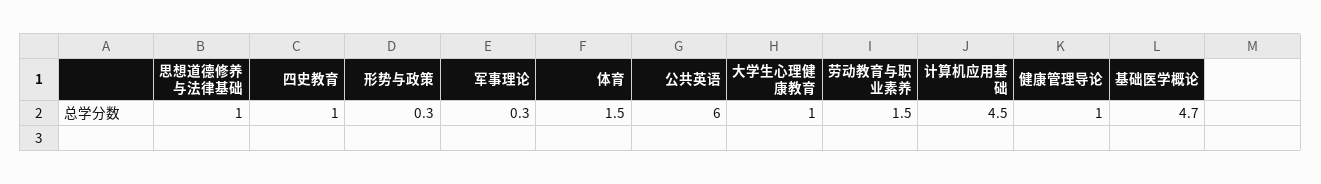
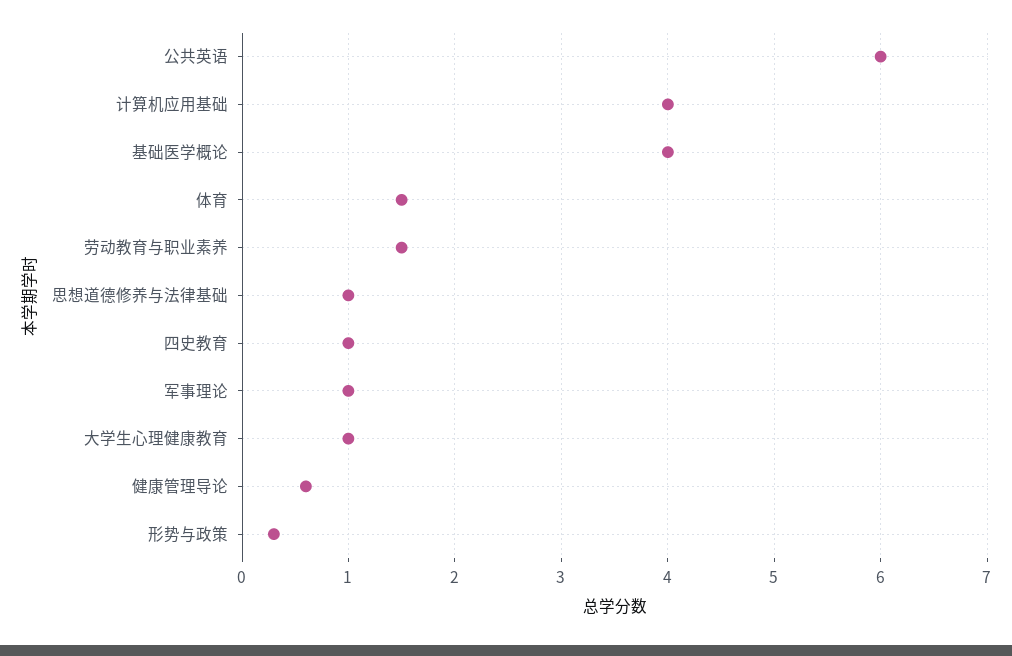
军事理论: 0.3 -> 1
计算机应用基础: 4.5 -> 4
健康管理导论: 1 -> 0.6
基础医学概论: 4.7 -> 4

